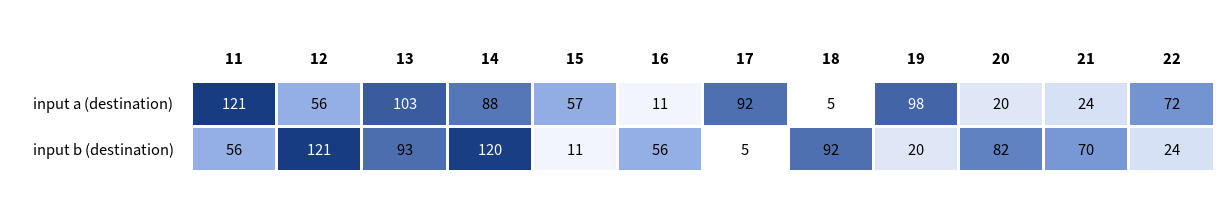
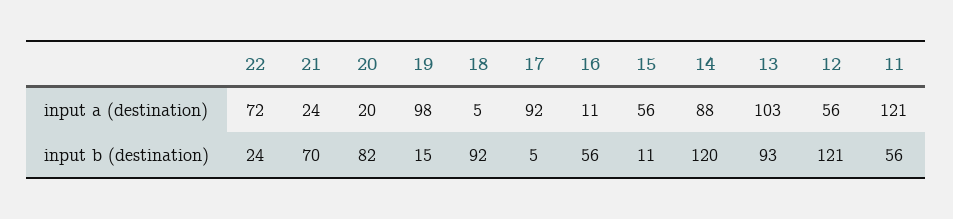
15, input a (destination): 57 -> 56
19, input b (destination): 20 -> 15

